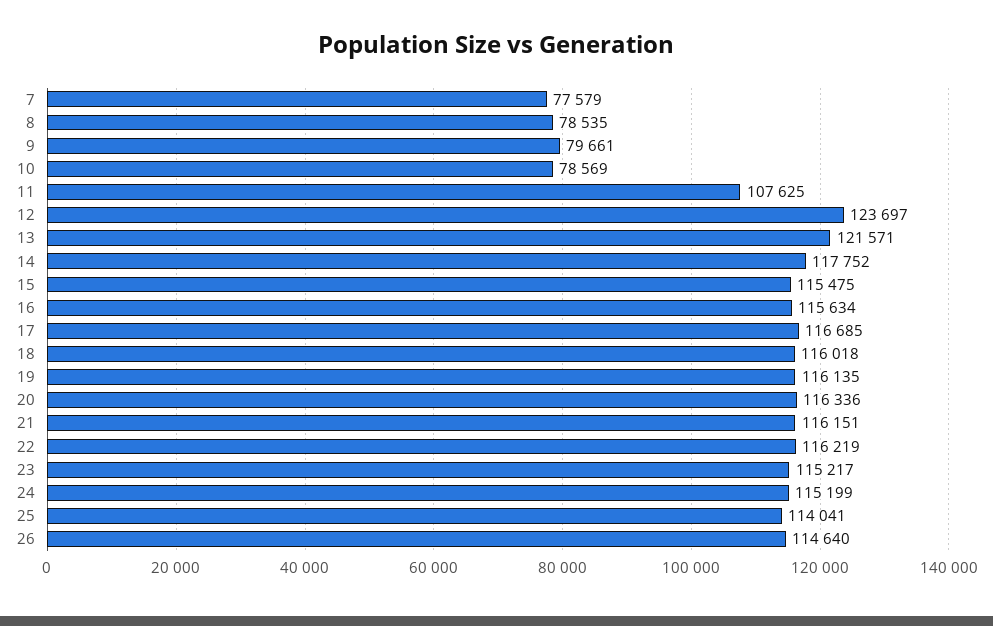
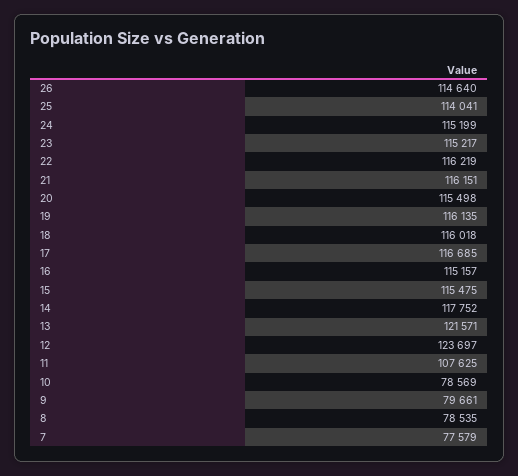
16: 115634 -> 115157
20: 116336 -> 115498

